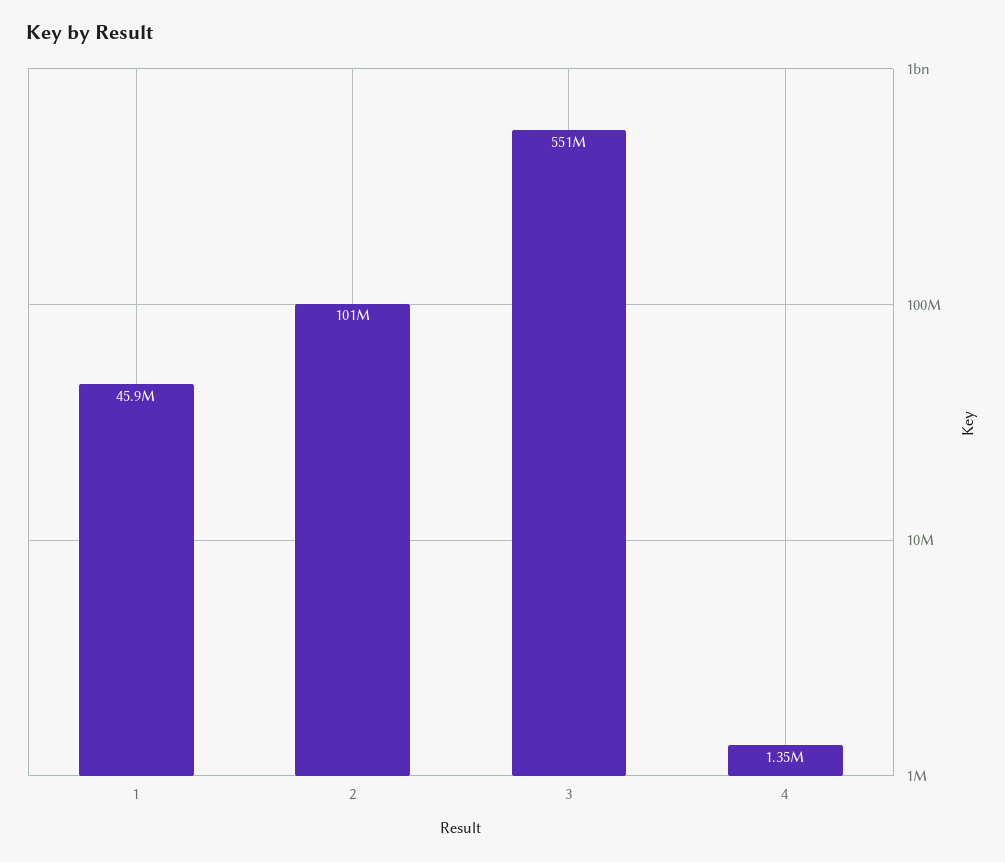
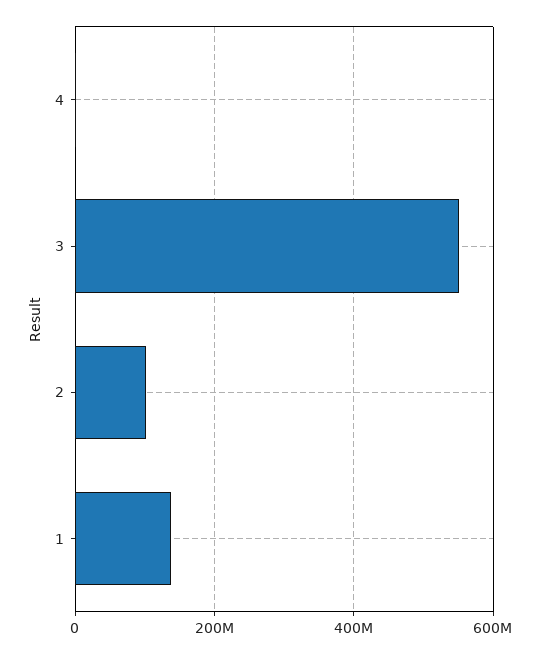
1: 45900000 -> 140000000

